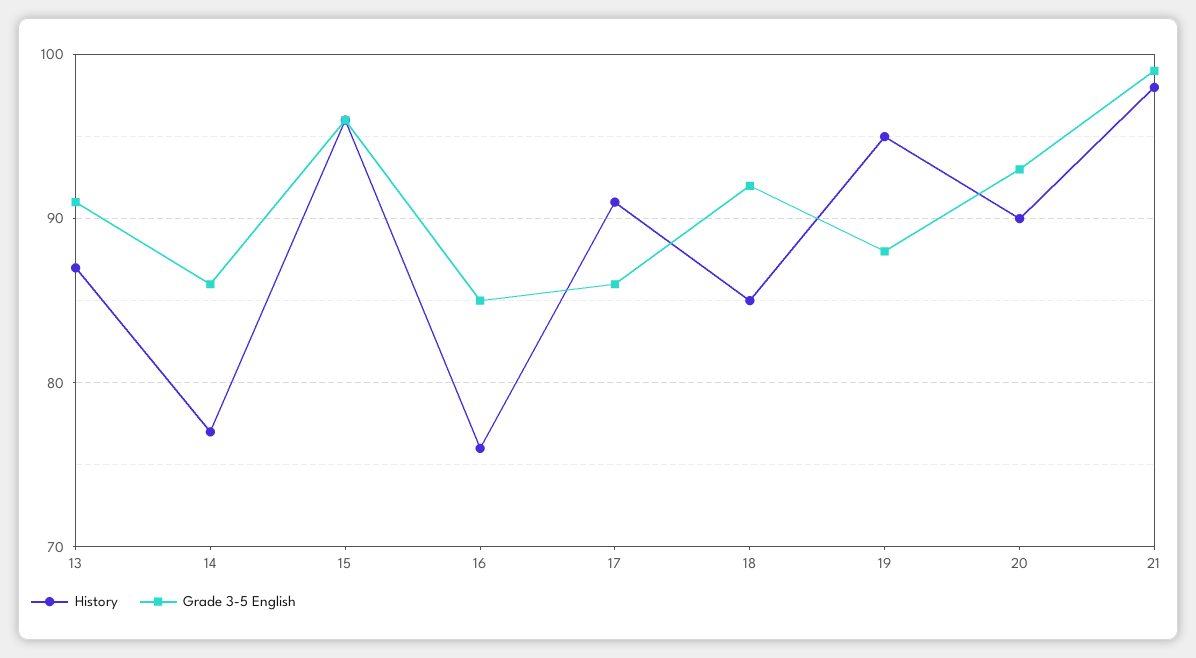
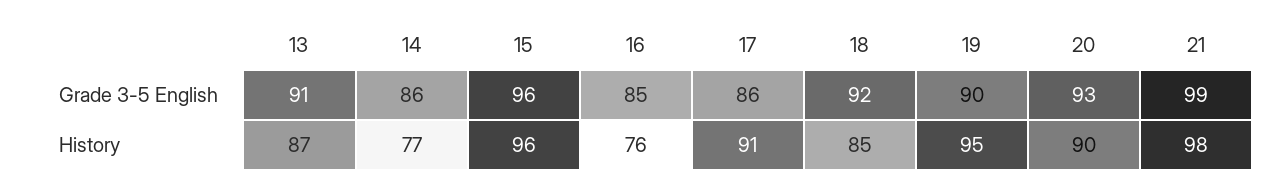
Grade 3-5 English, 19: 88 -> 90

